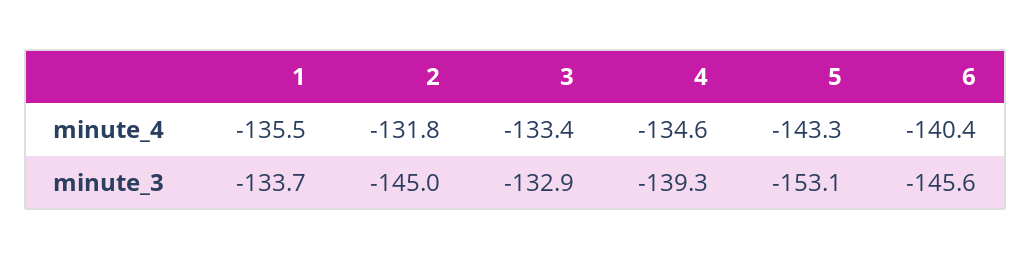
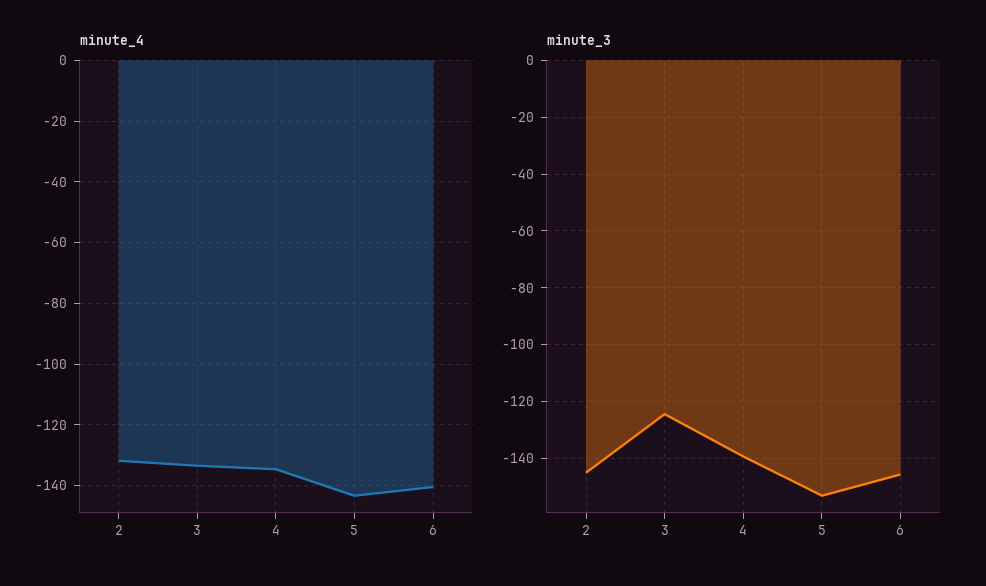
minute_4, 1: -135.5 -> none
minute_3, 1: -133.7 -> none
minute_3, 3: -132.9 -> -125

